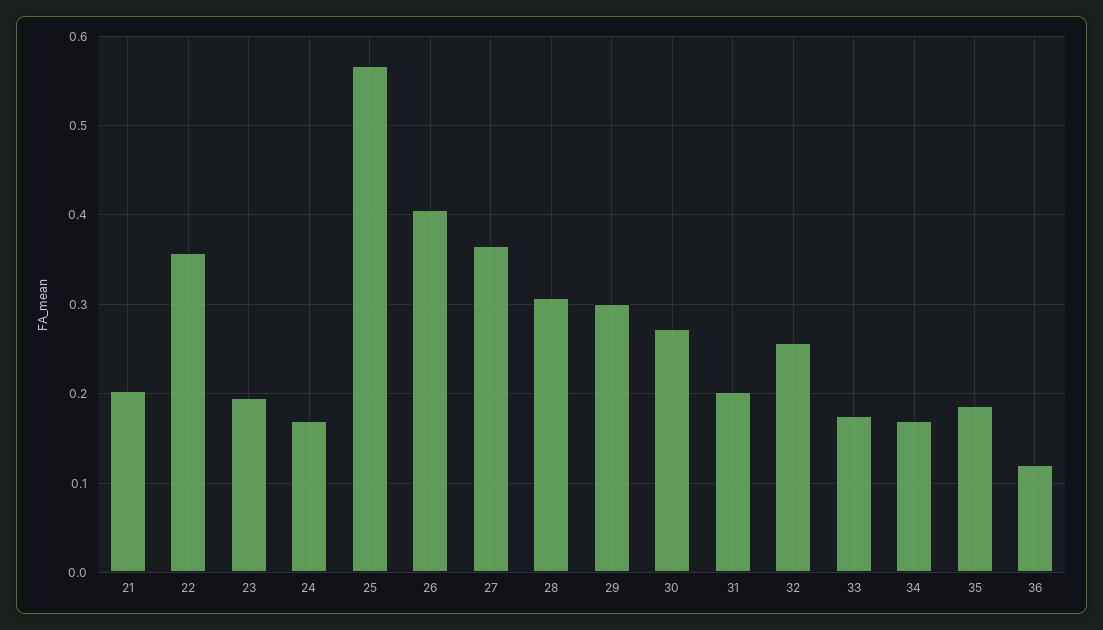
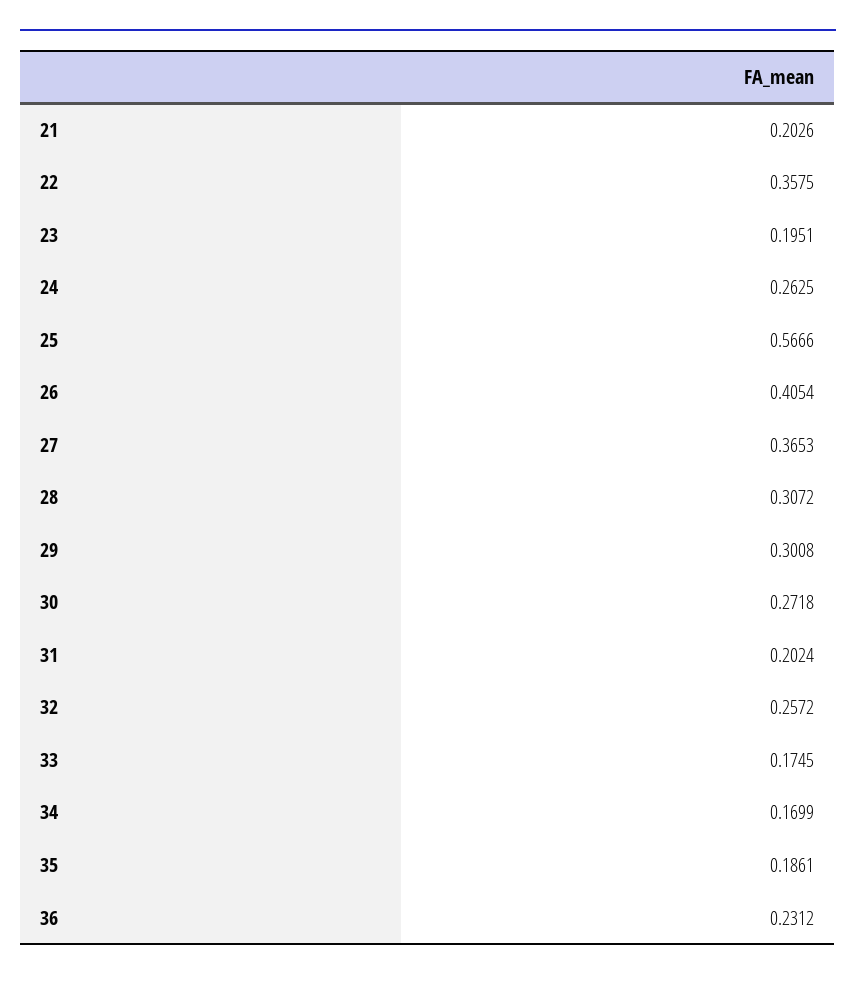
24: 0.17 -> 0.2625
36: 0.12 -> 0.2312

